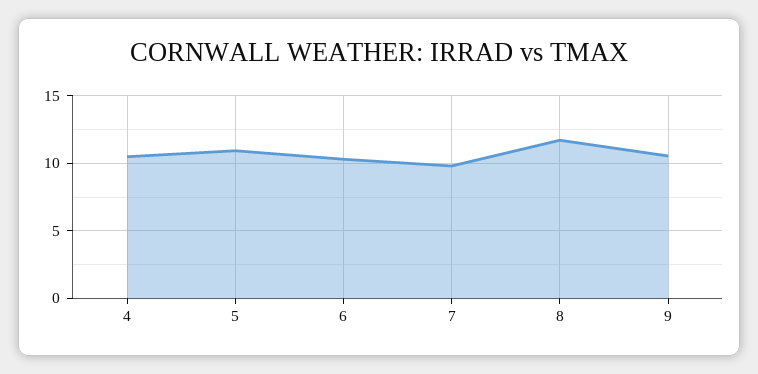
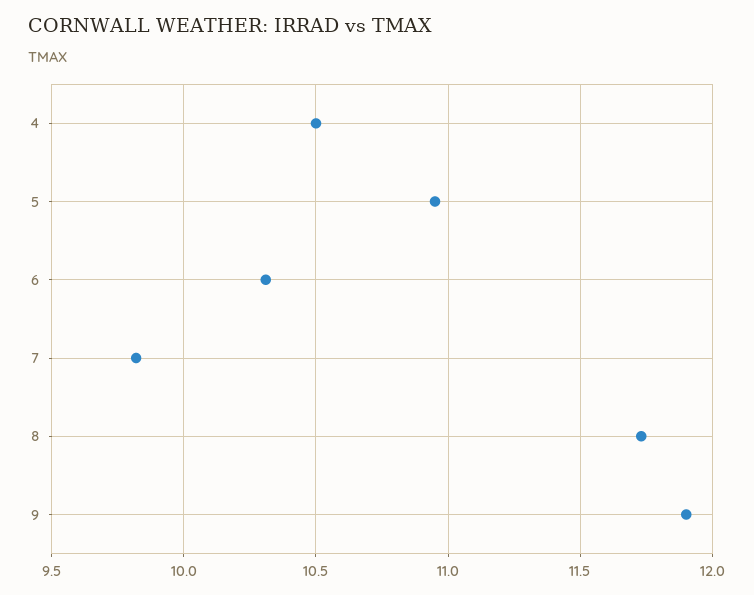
9: 10.5 -> 11.9

